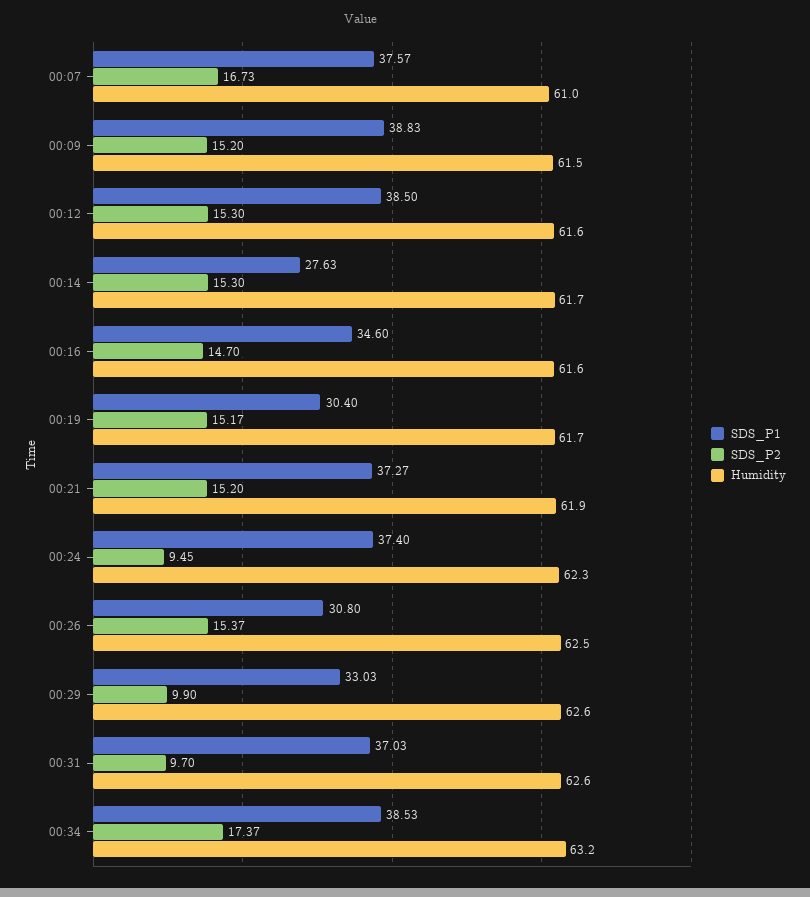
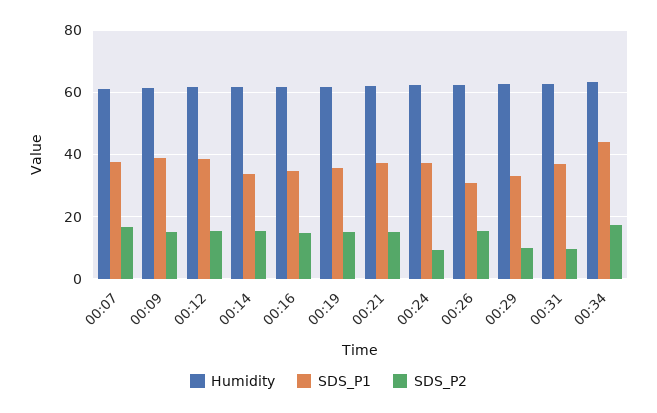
SDS_P1, 00:14: 27.63 -> 34
SDS_P1, 00:19: 30.4 -> 36
SDS_P1, 00:34: 38.53 -> 44

